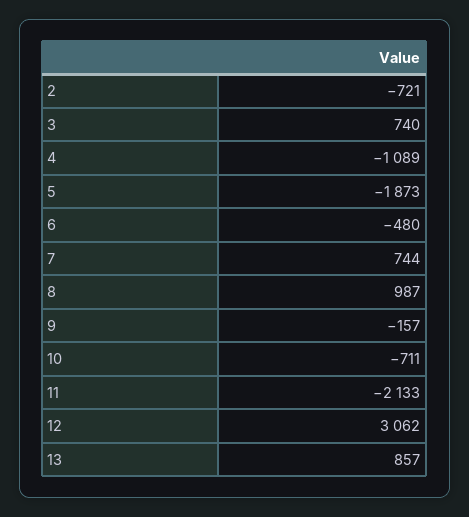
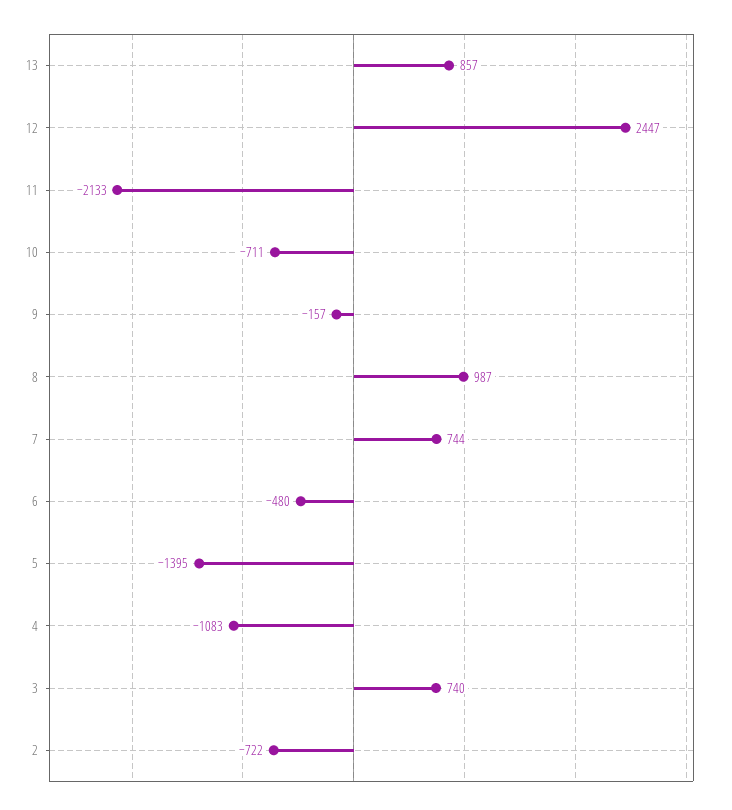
2: -721 -> -722
4: -1089 -> -1083
5: -1873 -> -1395
12: 3062 -> 2447

